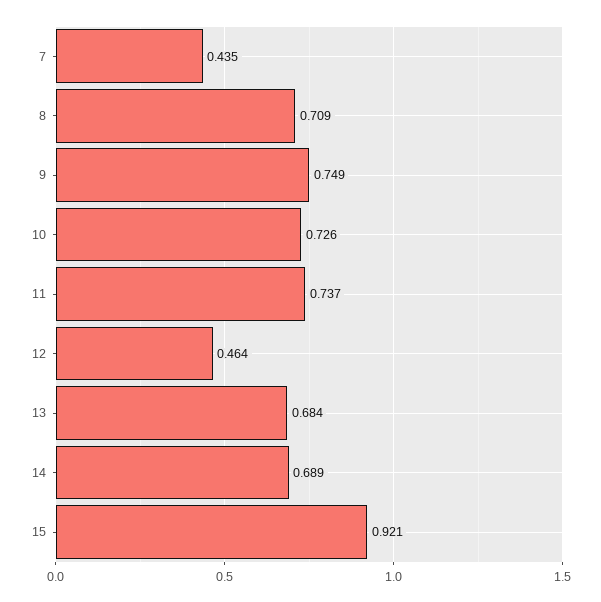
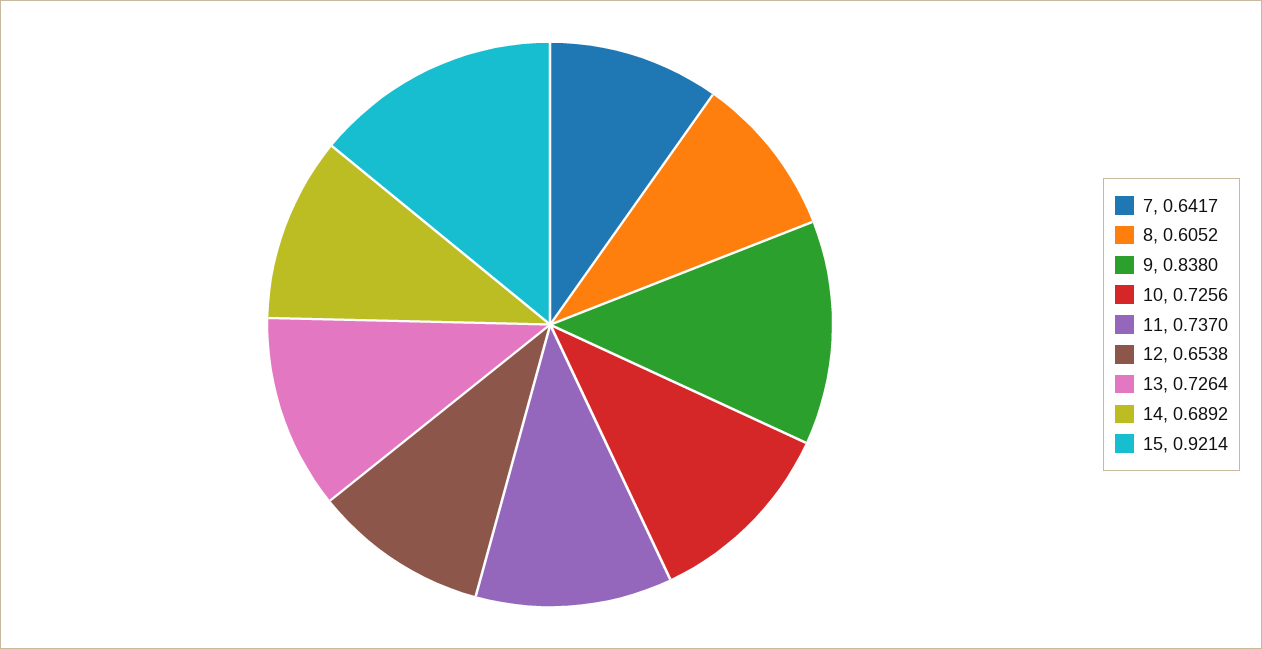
7: 0.435 -> 0.6417
8: 0.709 -> 0.6052
9: 0.749 -> 0.838
12: 0.464 -> 0.6538
13: 0.684 -> 0.7264

